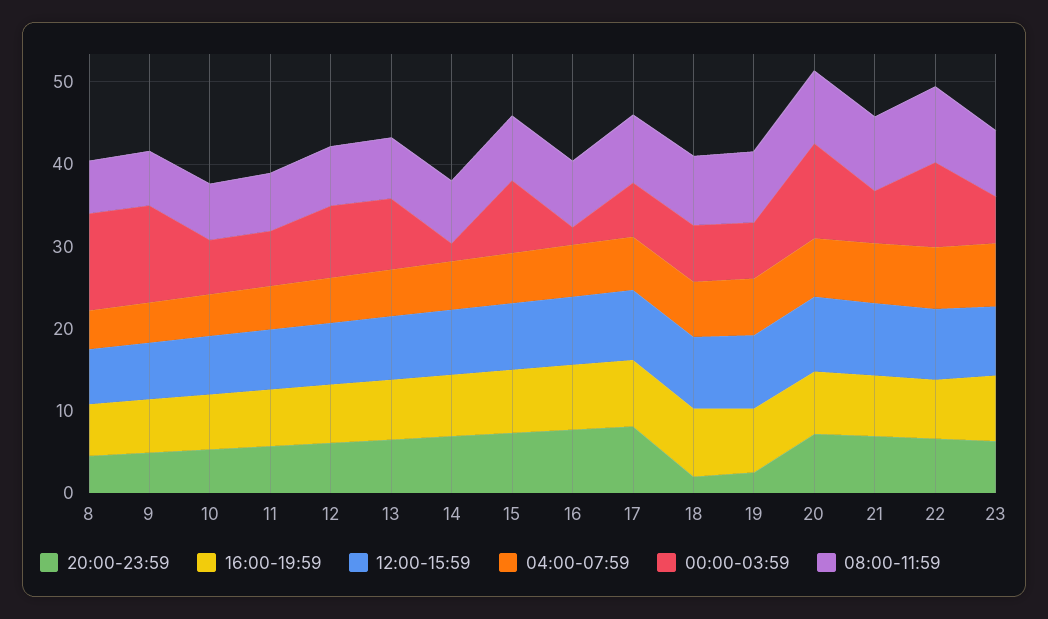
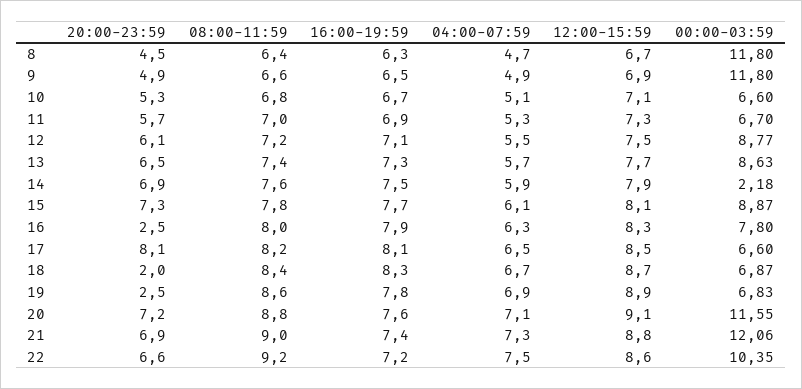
20:00-23:59, 16: 8 -> 2.5
00:00-03:59, 16: 2 -> 7.8
00:00-03:59, 21: 6 -> 12.06
20:00-23:59, 23: 6 -> none
16:00-19:59, 23: 8 -> none
12:00-15:59, 23: 8 -> none
04:00-07:59, 23: 8 -> none
00:00-03:59, 23: 6 -> none
08:00-11:59, 23: 8 -> none

